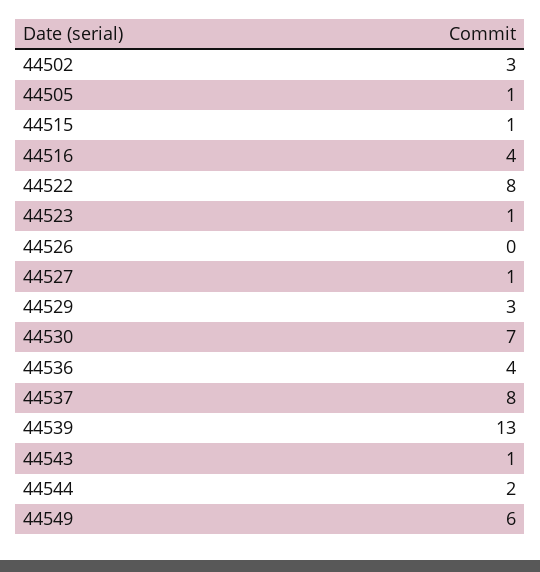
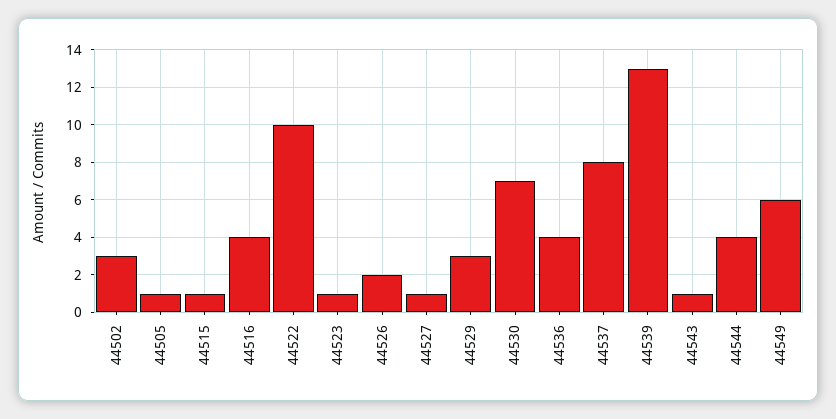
44522: 8 -> 10
44526: 0 -> 2
44544: 2 -> 4

